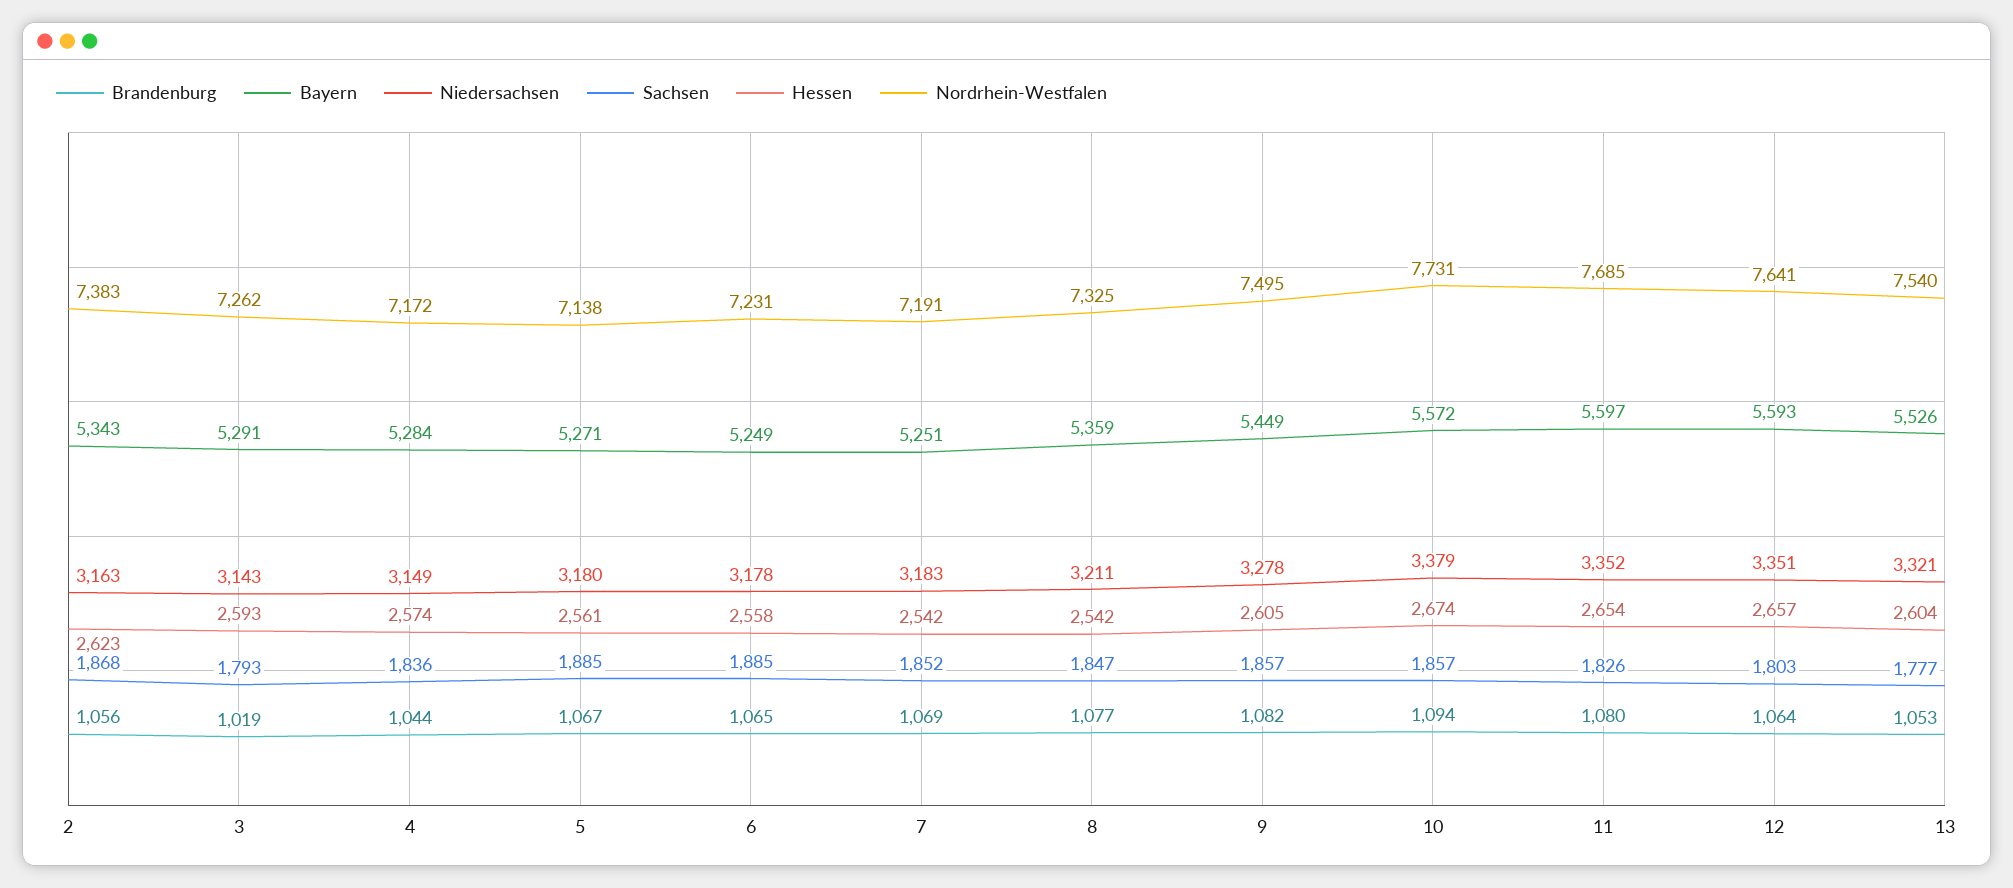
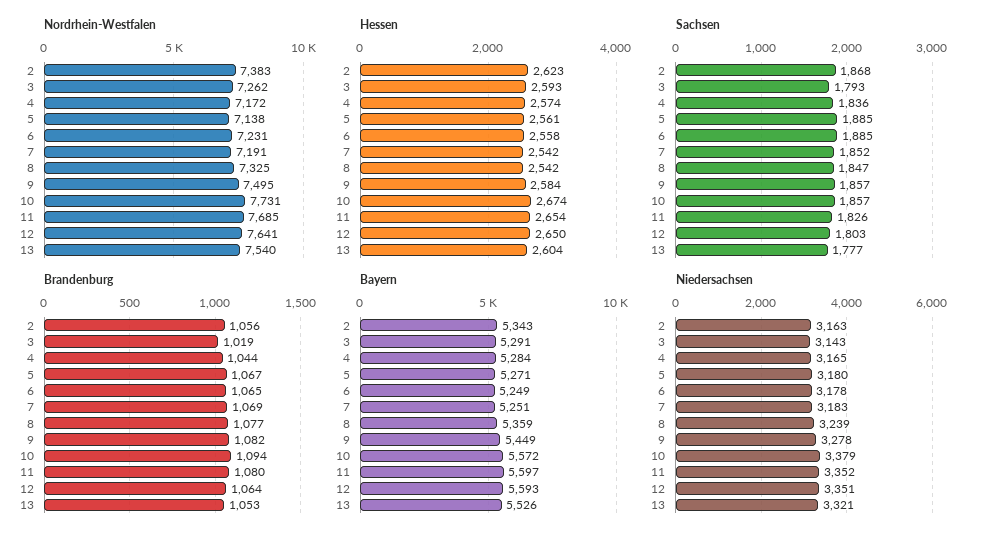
Niedersachsen, 4: 3149 -> 3165
Niedersachsen, 8: 3211 -> 3239
Hessen, 9: 2605 -> 2584
Hessen, 12: 2657 -> 2650

